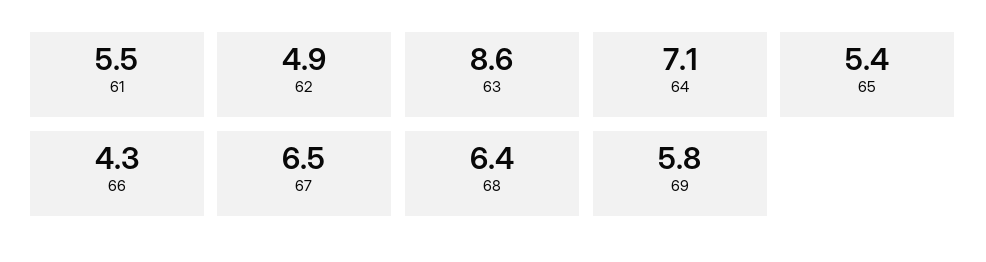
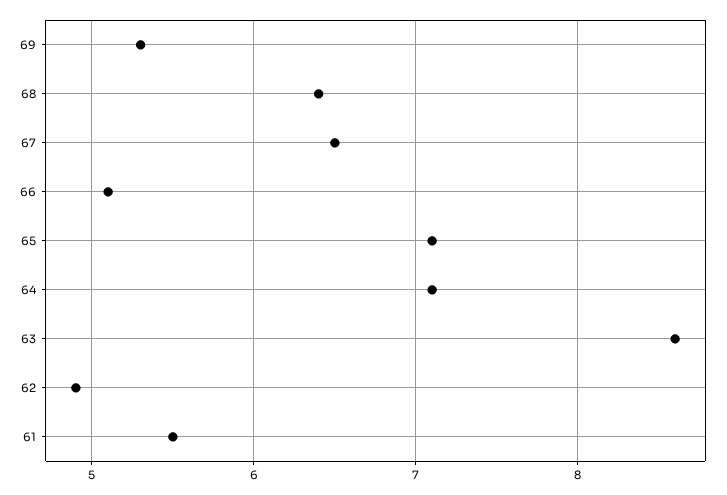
65: 5.4 -> 7.1
66: 4.3 -> 5.1
69: 5.8 -> 5.3

